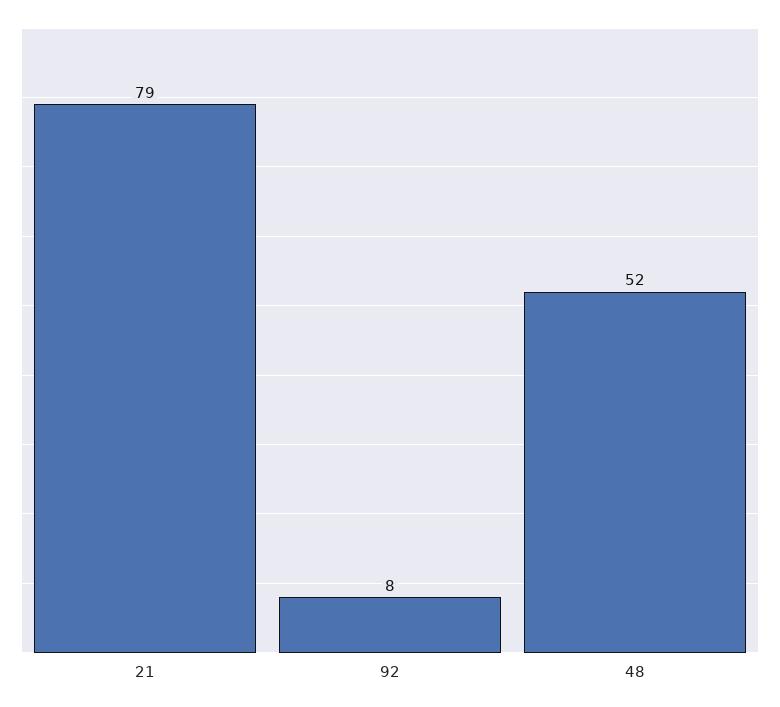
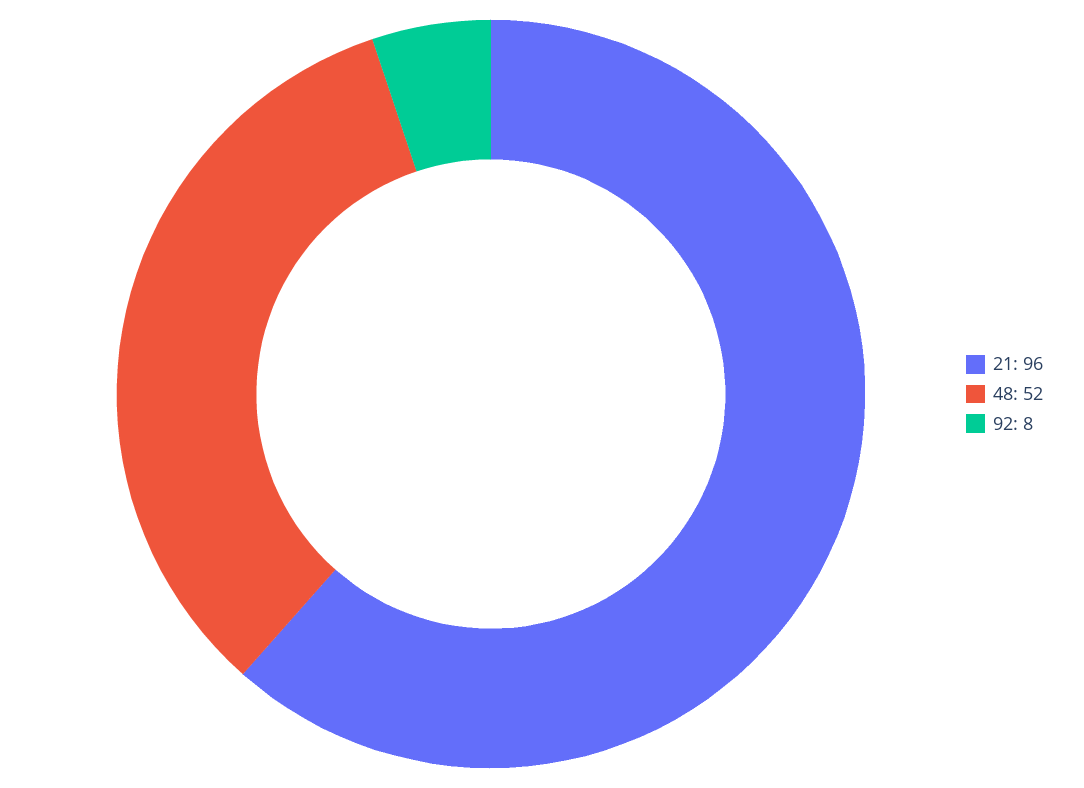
21: 79 -> 96

